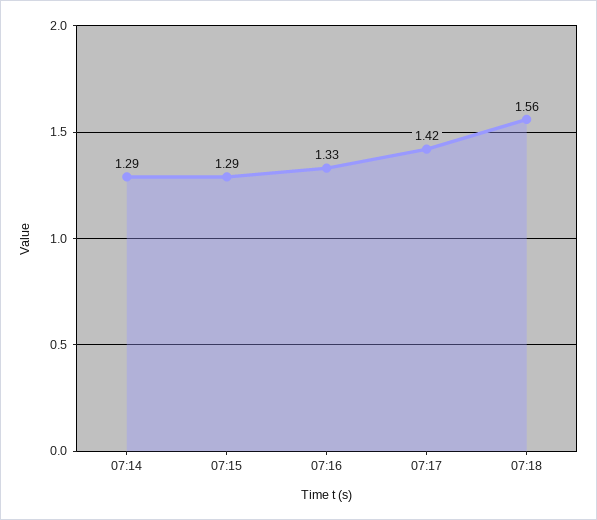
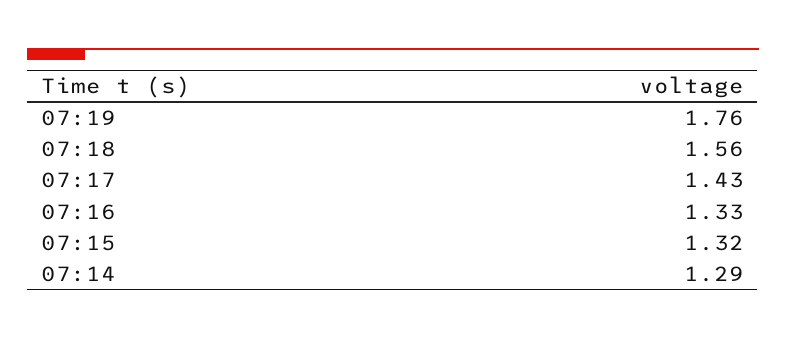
07:15: 1.29 -> 1.32
07:17: 1.42 -> 1.43
07:19: none -> 1.76

